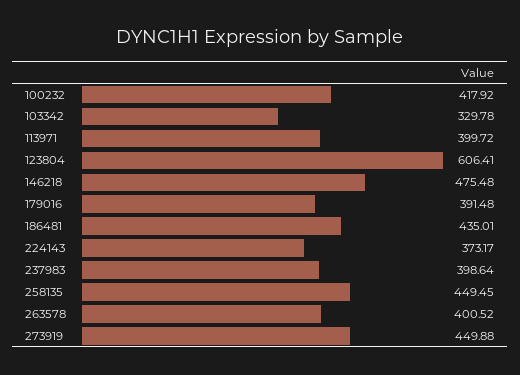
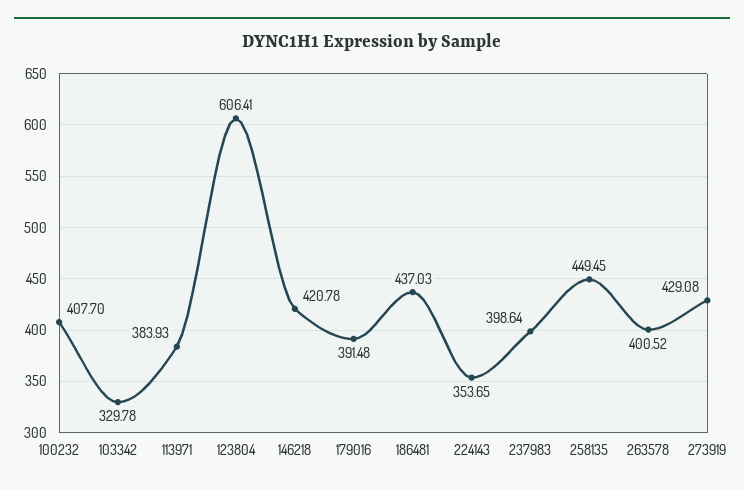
100232: 417.92 -> 407.7
113971: 399.72 -> 383.93
146218: 475.48 -> 420.78
186481: 435.01 -> 437.03
224143: 373.17 -> 353.65
273919: 449.88 -> 429.08

